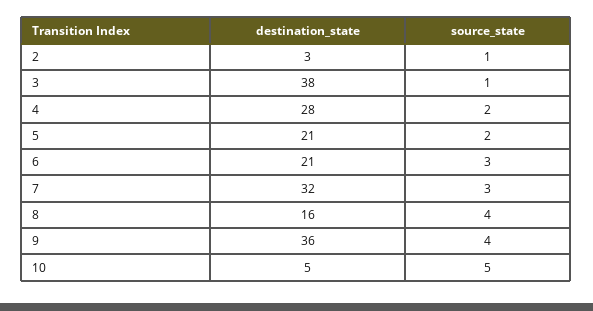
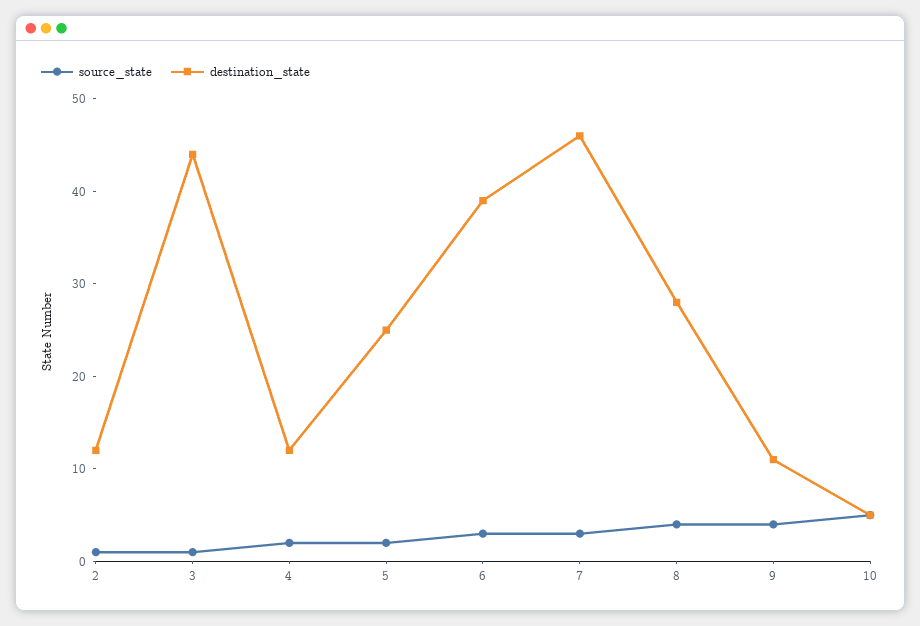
destination_state, 2: 3 -> 12
destination_state, 3: 38 -> 44
destination_state, 4: 28 -> 12
destination_state, 5: 21 -> 25
destination_state, 6: 21 -> 39
destination_state, 7: 32 -> 46
destination_state, 8: 16 -> 28
destination_state, 9: 36 -> 11

